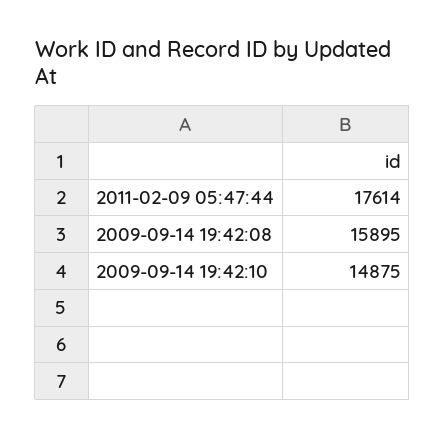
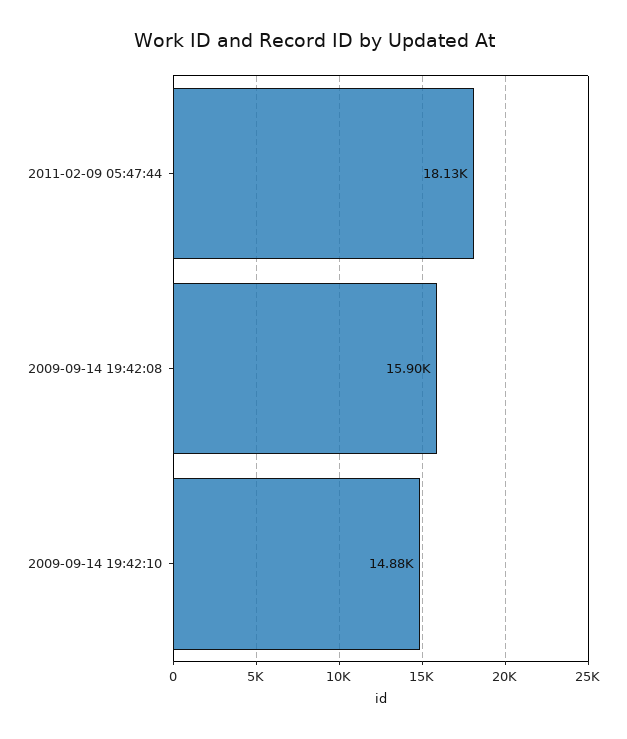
2011-02-09 05:47:44: 17614 -> 18130

